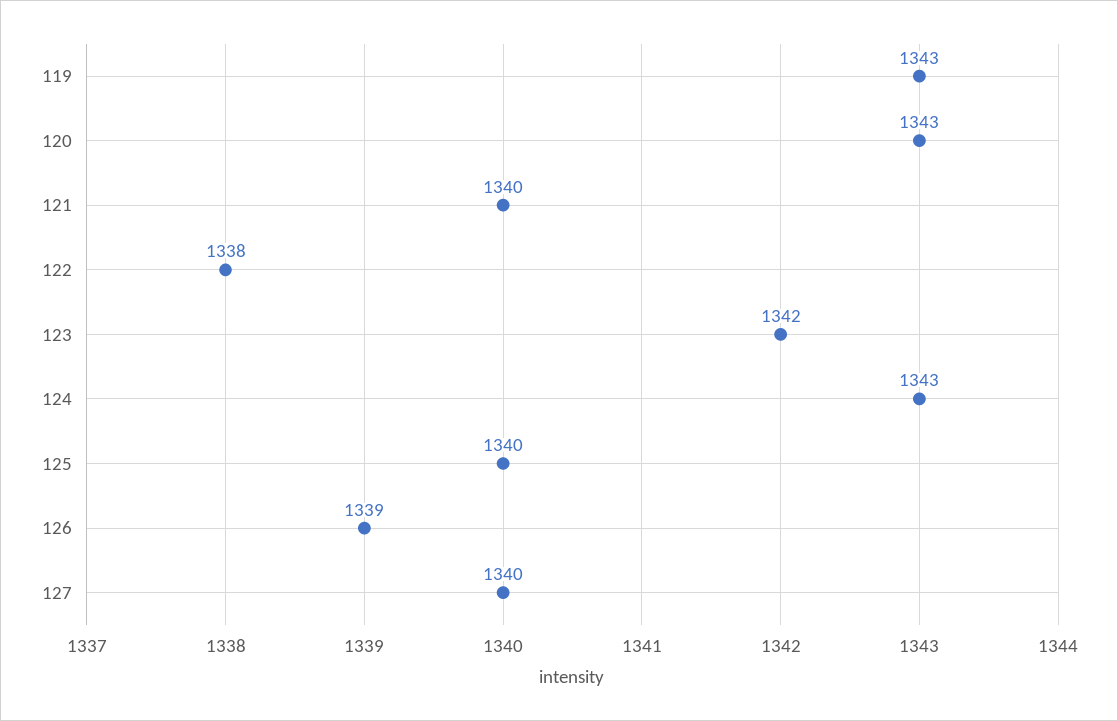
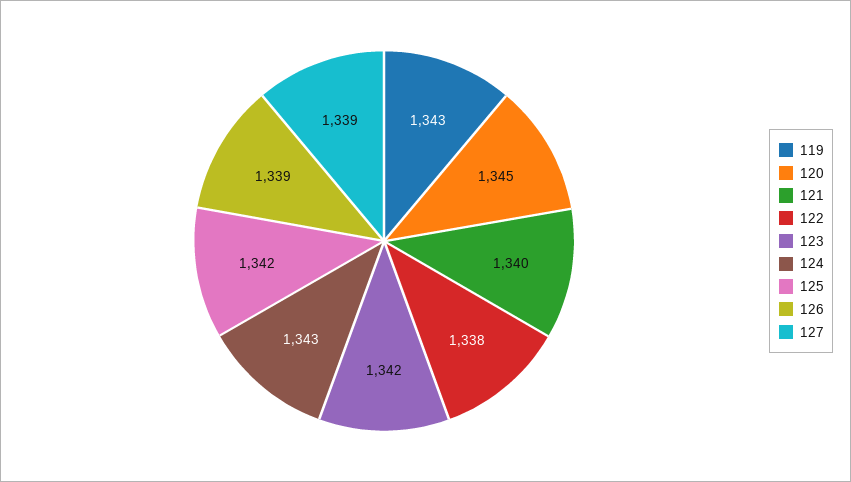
120: 1343 -> 1345
125: 1340 -> 1342
127: 1340 -> 1339

